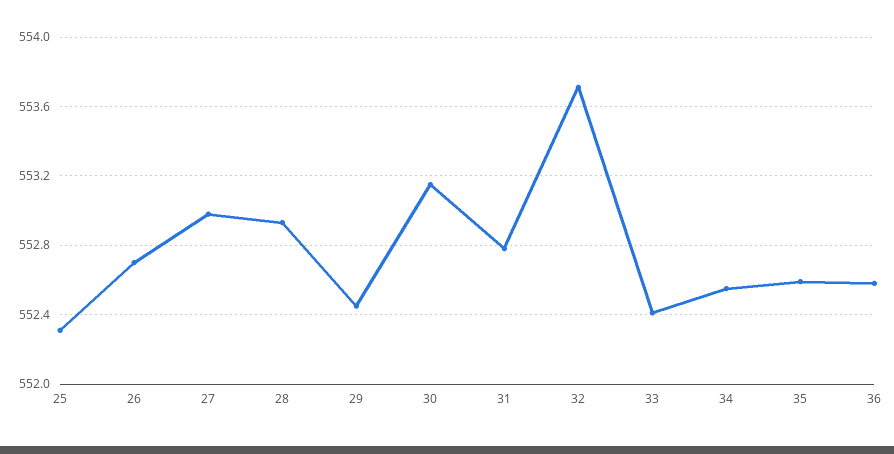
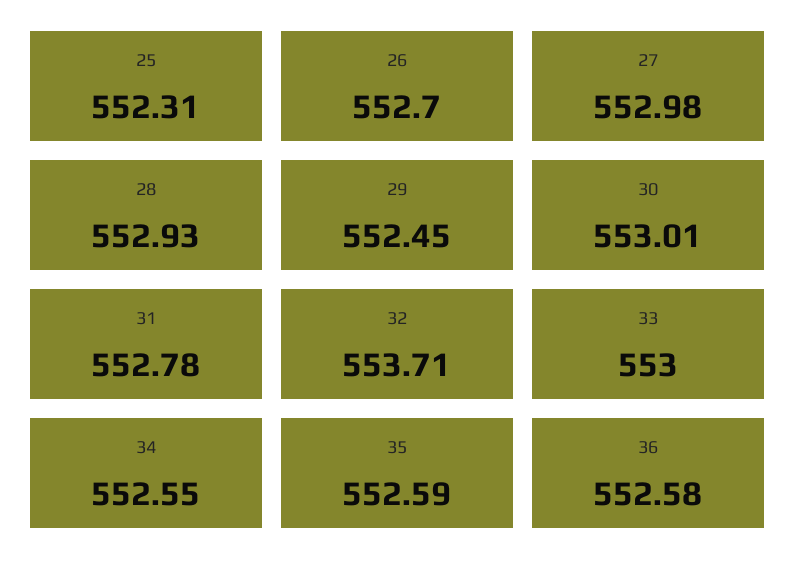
30: 553.15 -> 553.01
33: 552.4 -> 553

